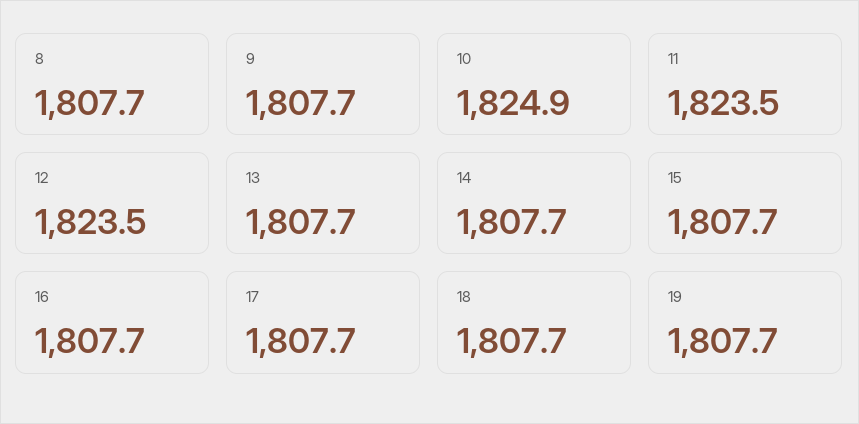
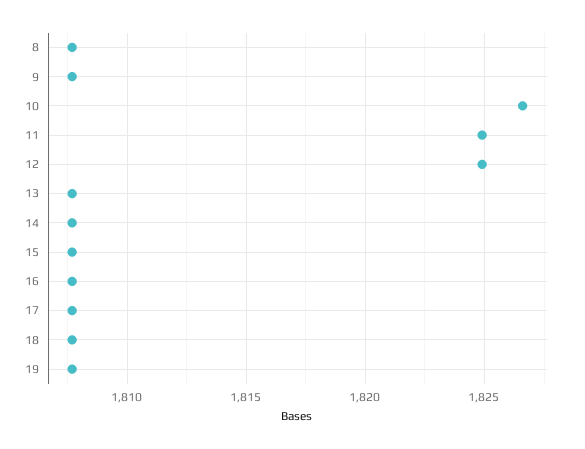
10: 1824.9 -> 1826.5
11: 1823.5 -> 1825
12: 1823.5 -> 1825

